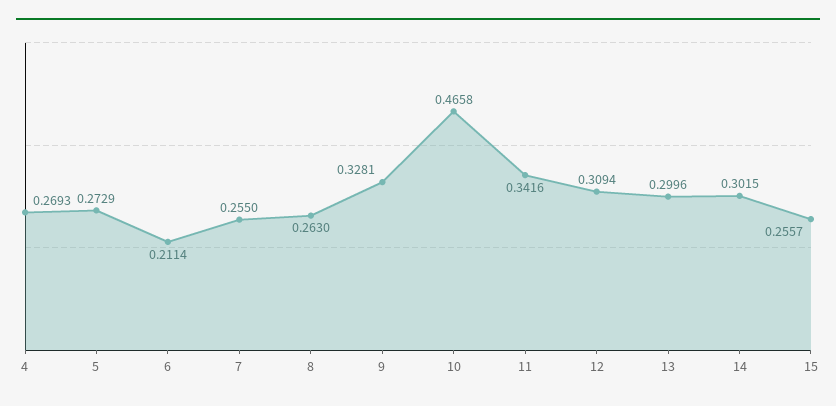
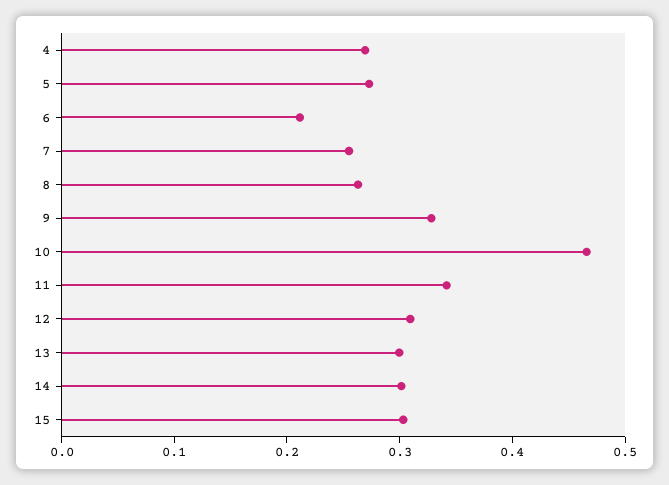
15: 0.2557 -> 0.3

